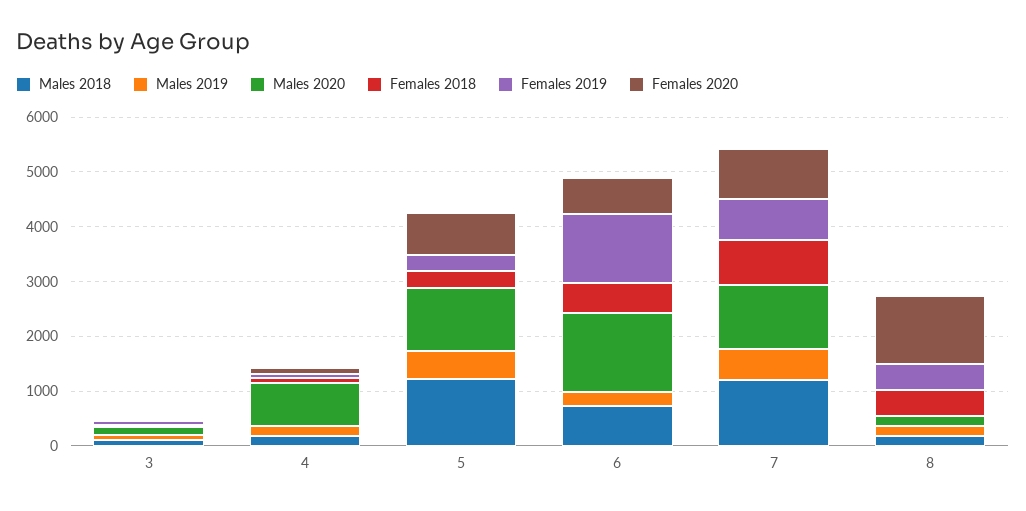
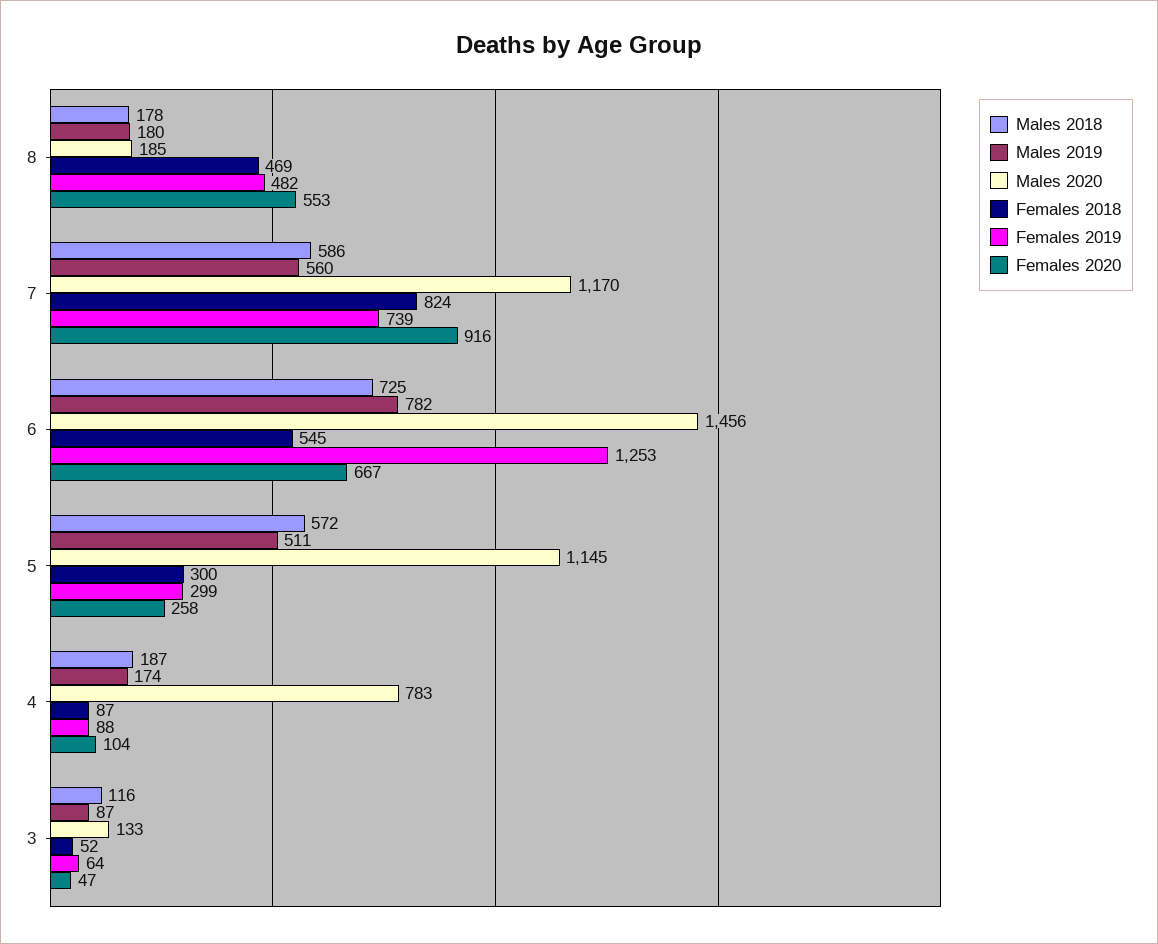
Males 2018, 5: 1200 -> 572
Females 2020, 5: 800 -> 258
Males 2019, 6: 200 -> 782
Males 2018, 7: 1200 -> 586
Females 2020, 8: 1200 -> 553

